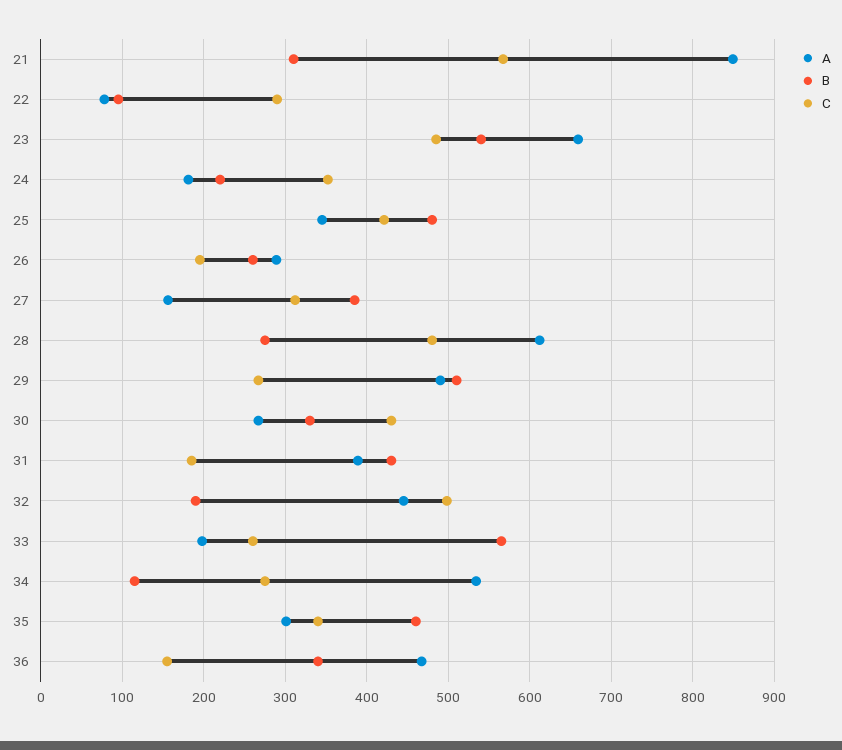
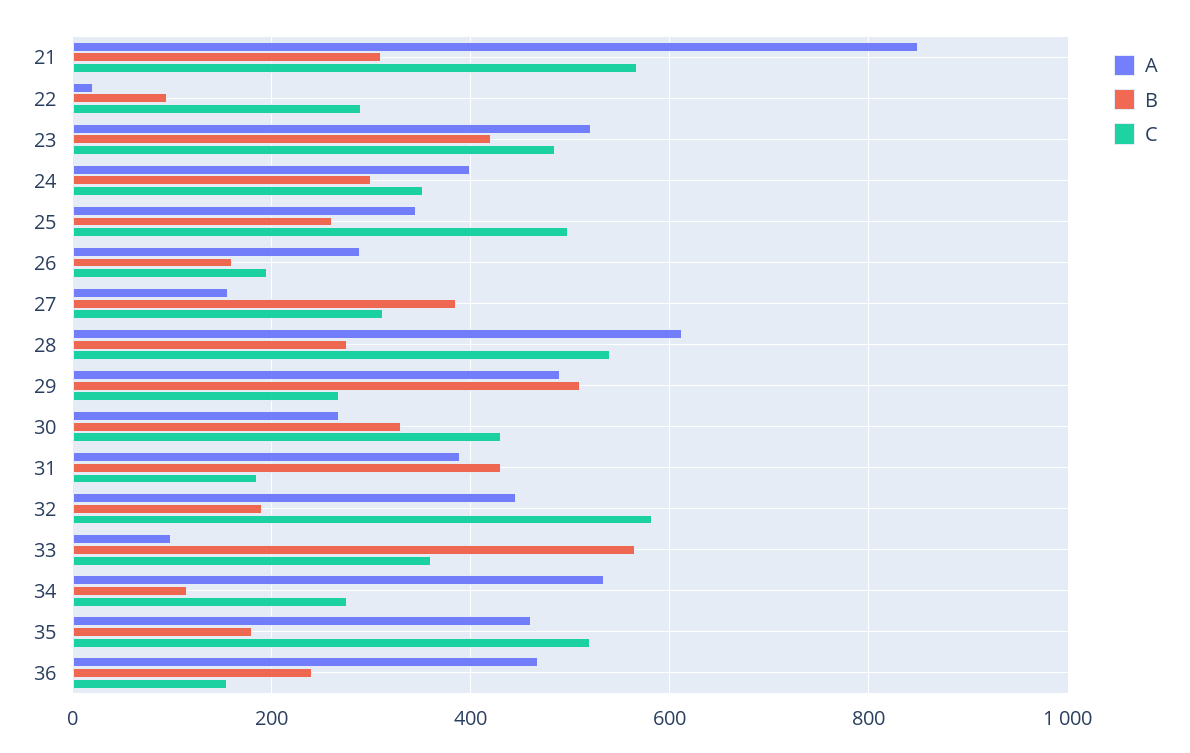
A, 22: 80 -> 20
A, 23: 660 -> 520
B, 23: 540 -> 420
A, 24: 180 -> 400
B, 24: 220 -> 300
B, 25: 480 -> 260
C, 25: 420 -> 500
B, 26: 260 -> 160
C, 28: 480 -> 540
C, 32: 500 -> 580
A, 33: 200 -> 100
C, 33: 260 -> 360
A, 35: 300 -> 460
B, 35: 460 -> 180
C, 35: 340 -> 520
B, 36: 340 -> 240

